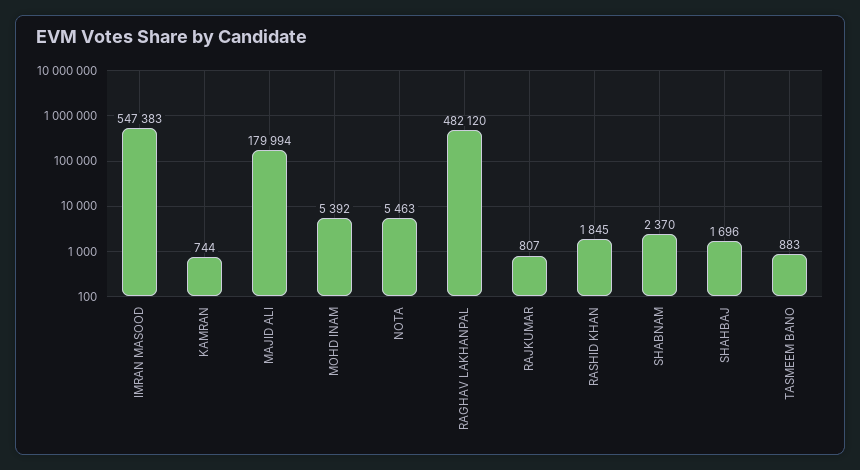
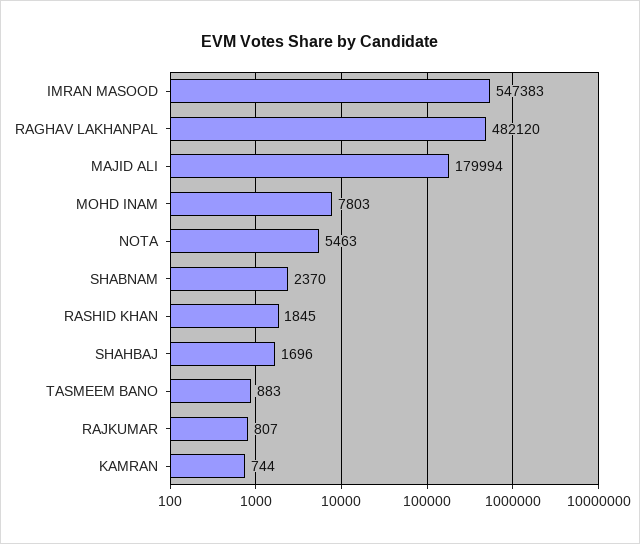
MOHD INAM: 5392 -> 7803

